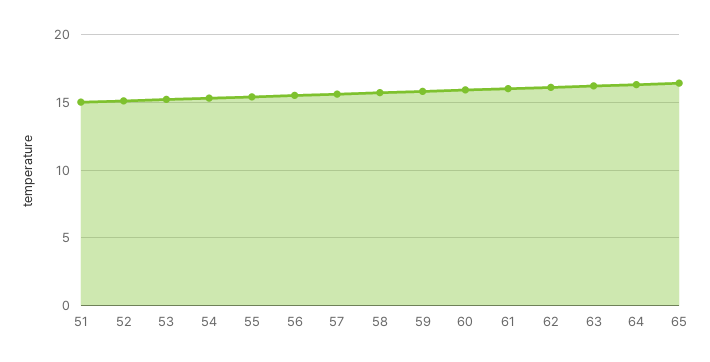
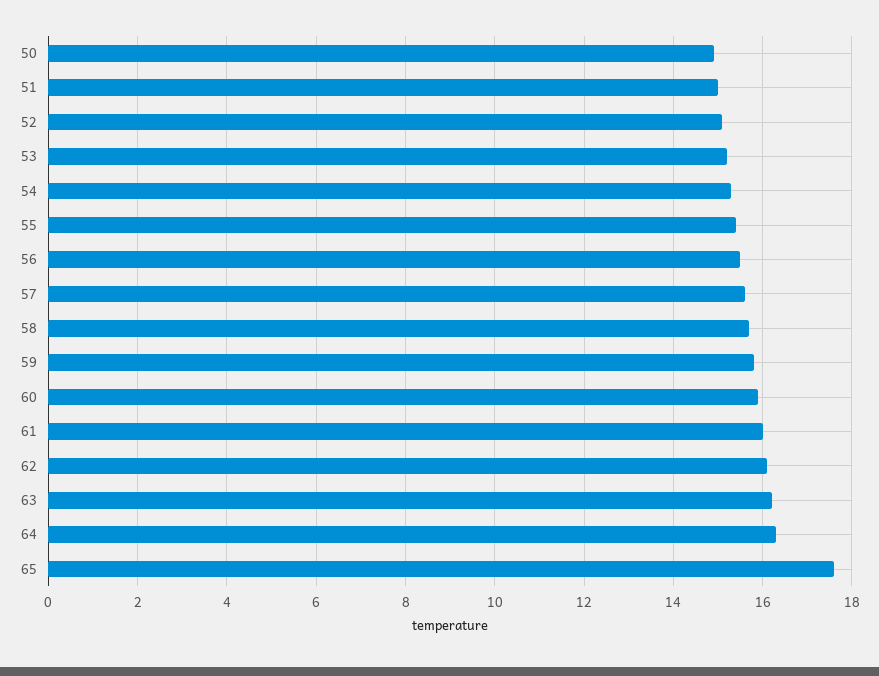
65: 16.5 -> 17.5
50: none -> 15

